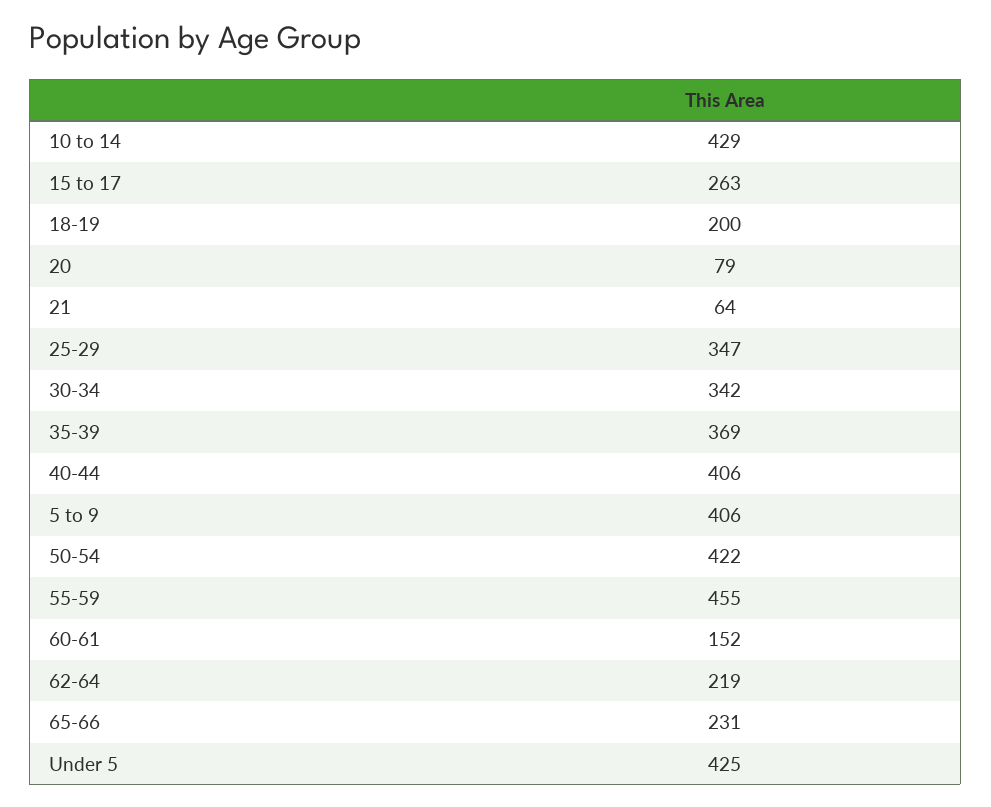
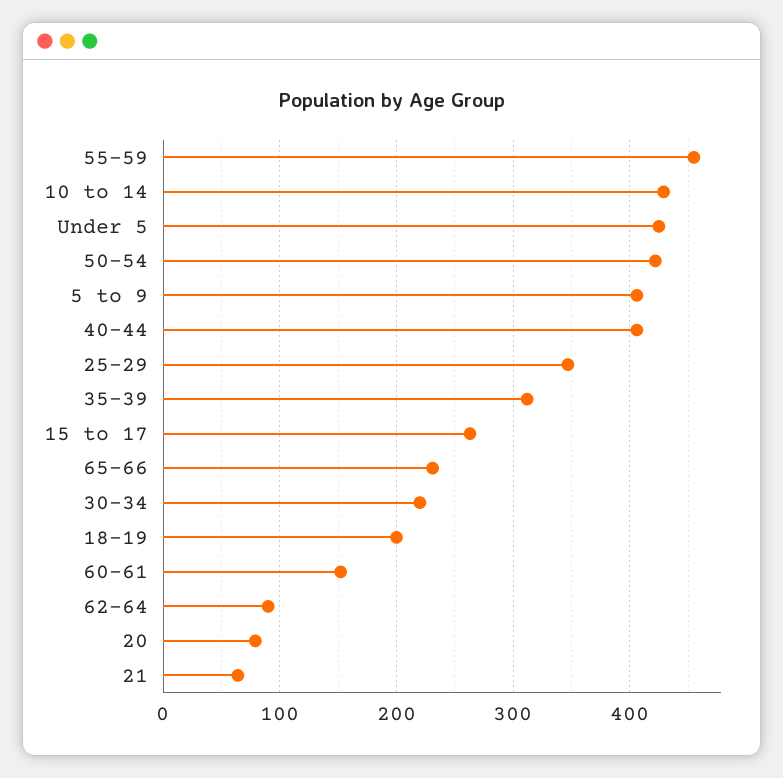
30-34: 342 -> 220
35-39: 369 -> 310
62-64: 219 -> 90

